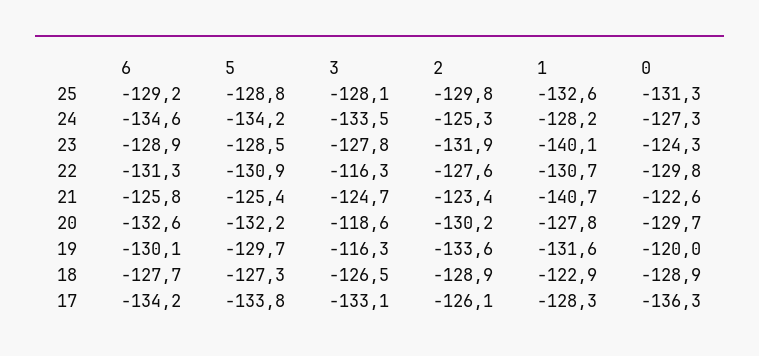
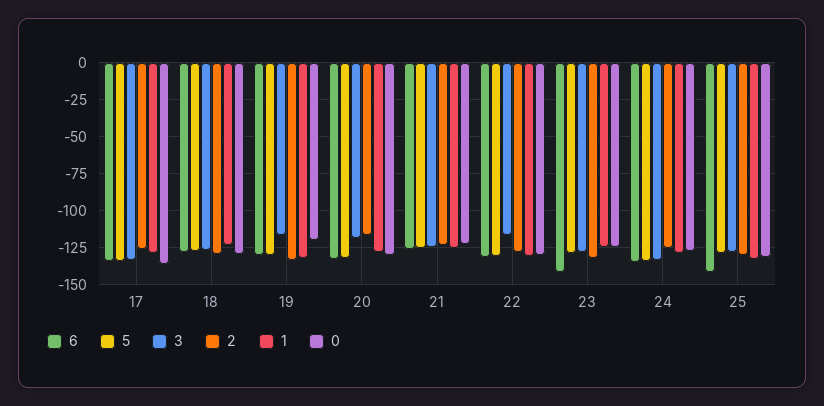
6, 25: -129.2 -> -140
6, 23: -128.9 -> -140
1, 23: -140.1 -> -125
1, 21: -140.7 -> -125
2, 20: -130.2 -> -115

